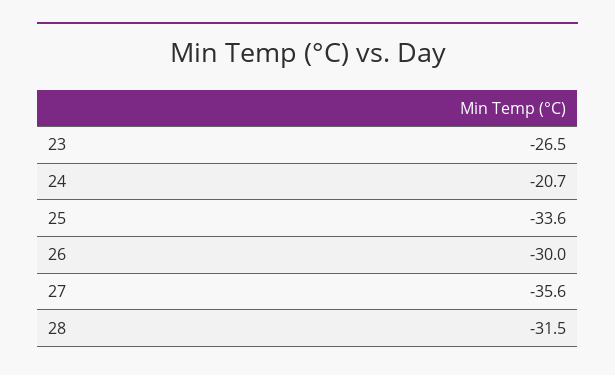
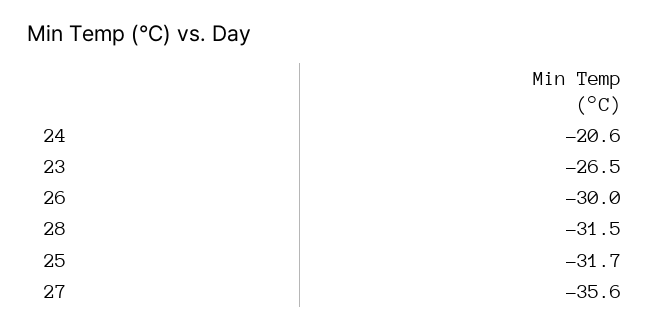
24: -20.7 -> -20.6
25: -33.6 -> -31.7

